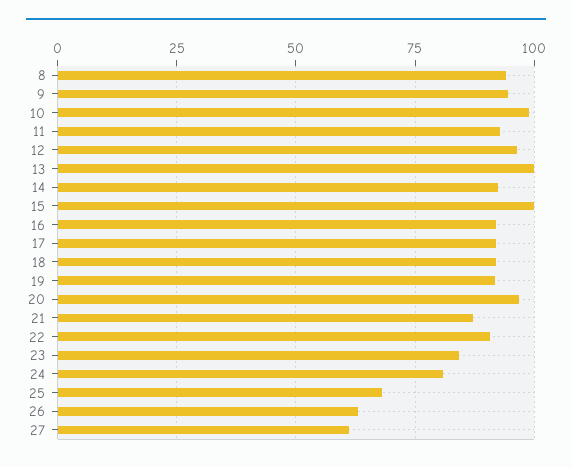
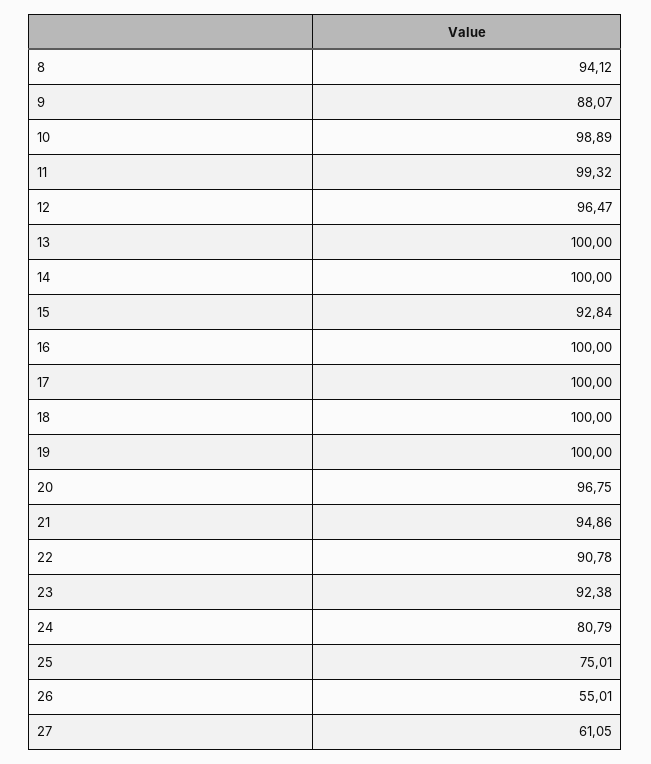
9: 95 -> 88.07
11: 92.5 -> 99.32
14: 92.5 -> 100
15: 100 -> 92.84
16: 92.5 -> 100
17: 92.5 -> 100
18: 92.5 -> 100
19: 92.5 -> 100
21: 87.5 -> 94.86
23: 85 -> 92.38
25: 67.5 -> 75.01
26: 62.5 -> 55.01

